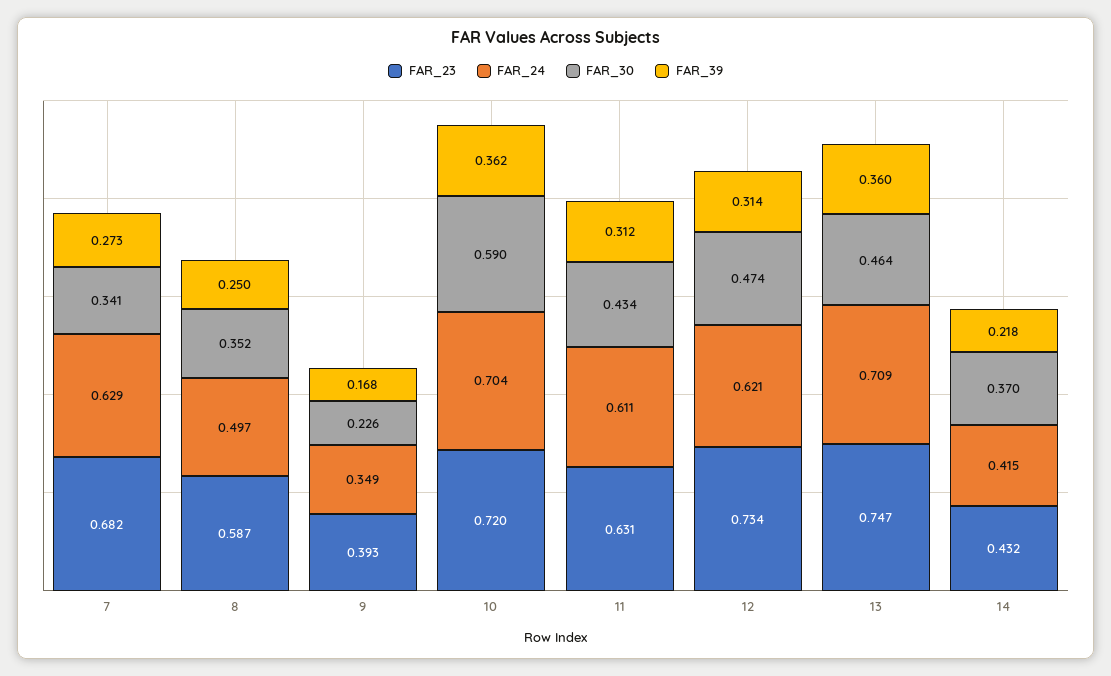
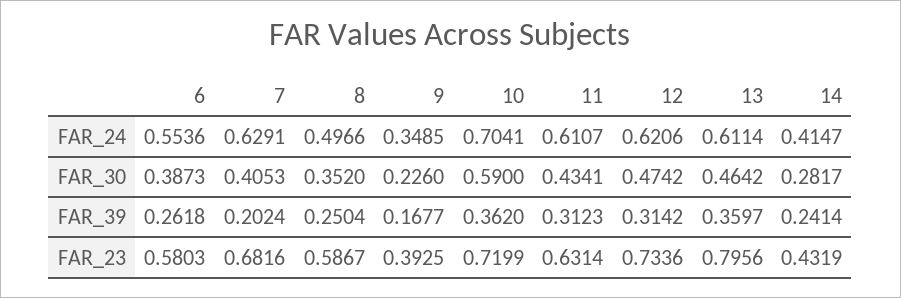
FAR_30, 7: 0.341 -> 0.4053
FAR_39, 7: 0.273 -> 0.2024
FAR_23, 13: 0.747 -> 0.7956
FAR_24, 13: 0.709 -> 0.6114
FAR_30, 14: 0.37 -> 0.2817
FAR_39, 14: 0.218 -> 0.2414
FAR_24, 6: none -> 0.5536
FAR_30, 6: none -> 0.3873
FAR_39, 6: none -> 0.2618
FAR_23, 6: none -> 0.5803

